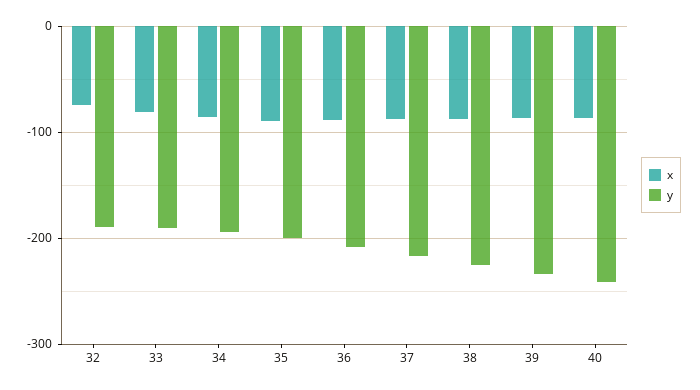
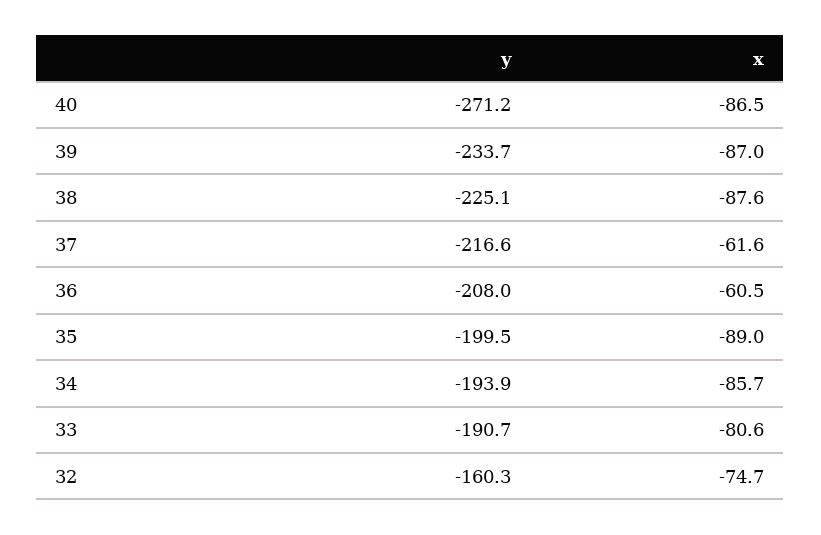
y, 32: -190 -> -160.3
x, 36: -90 -> -60.5
x, 37: -90 -> -61.6
y, 40: -240 -> -271.2

